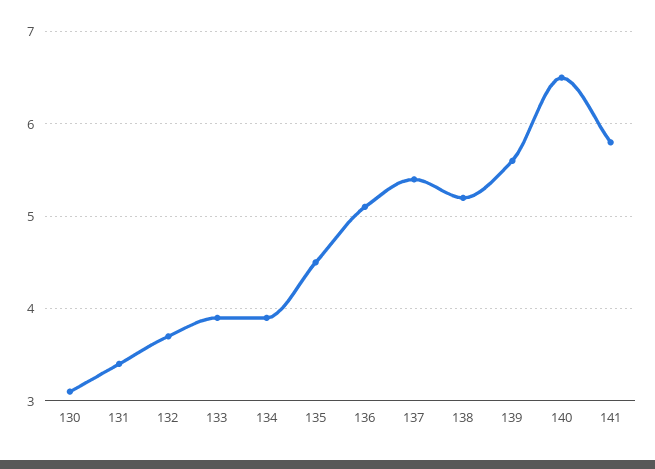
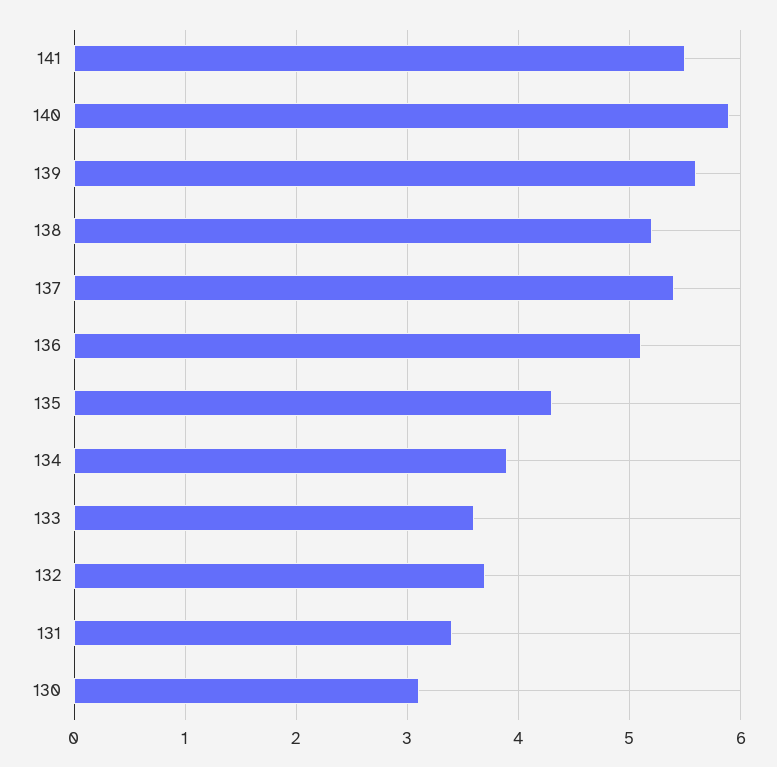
133: 3.9 -> 3.6
135: 4.5 -> 4.3
140: 6.5 -> 5.9
141: 5.8 -> 5.5

